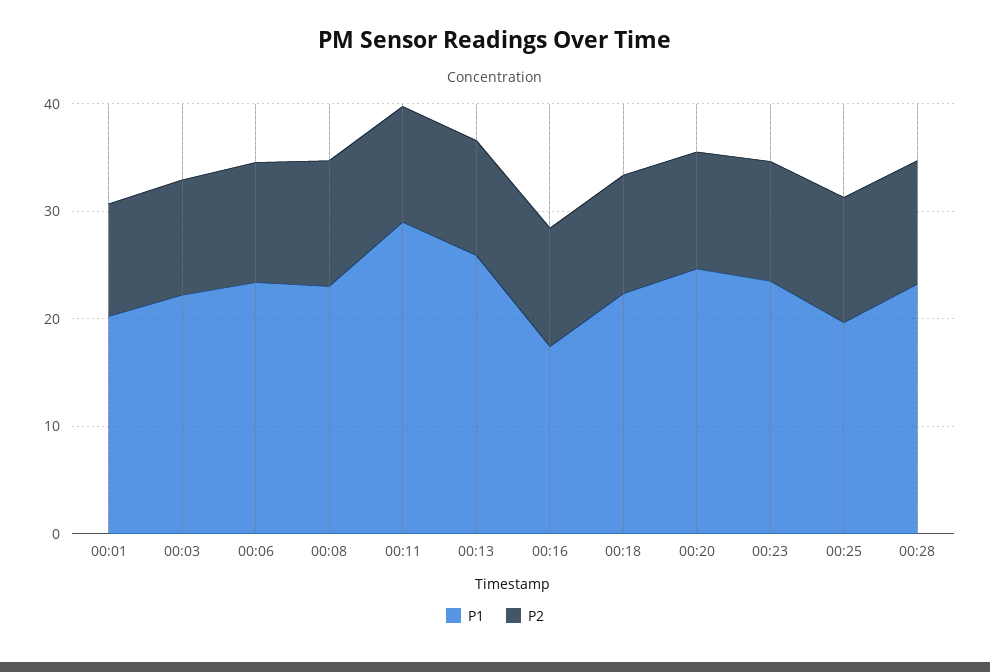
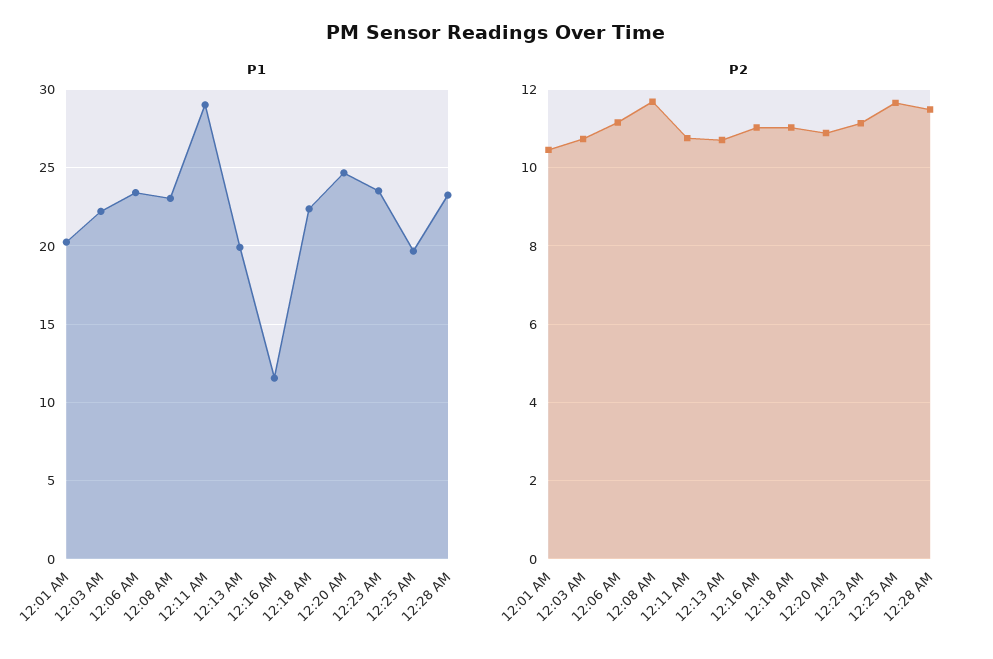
P1, 00:13: 26 -> 20
P1, 00:16: 18 -> 11.5

